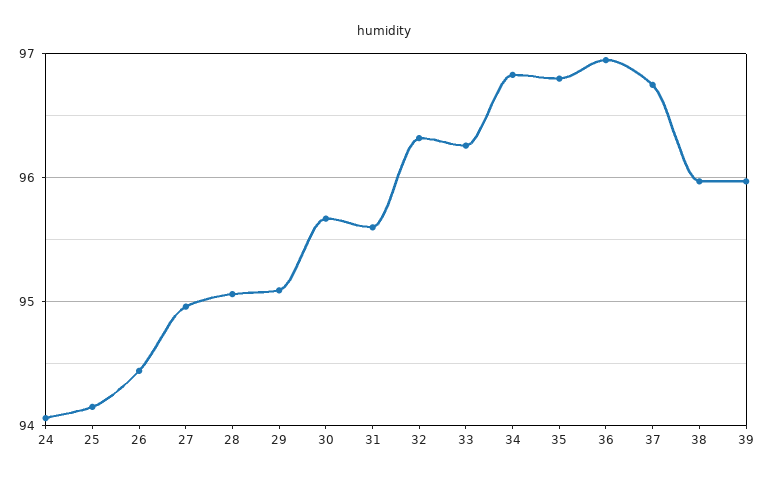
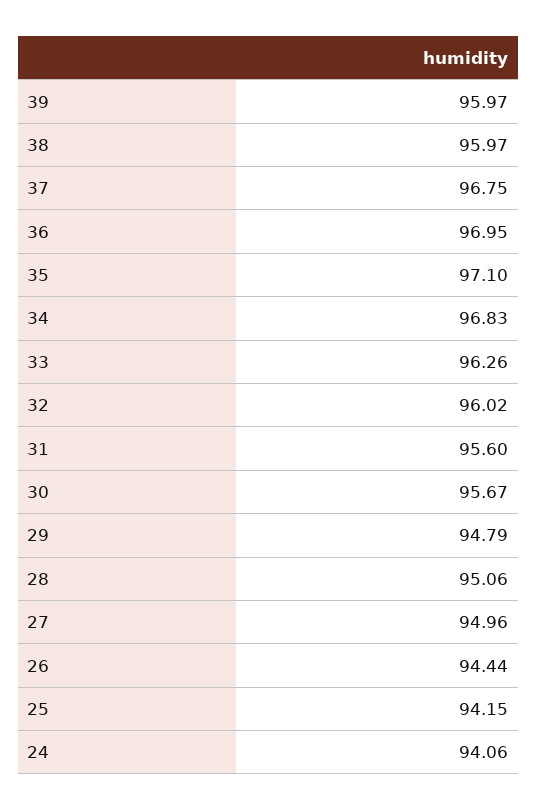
29: 95.1 -> 94.79
32: 96.3 -> 96.02
35: 96.8 -> 97.1

